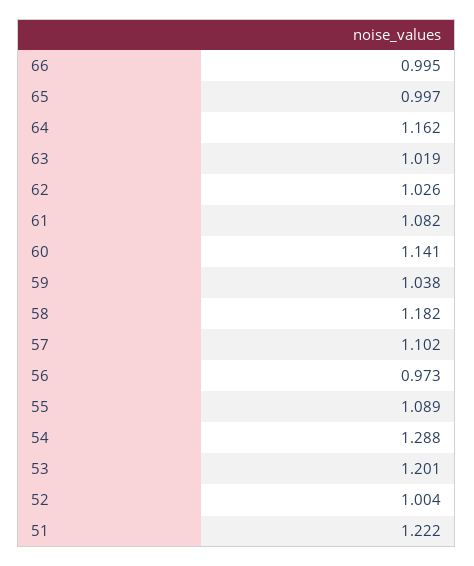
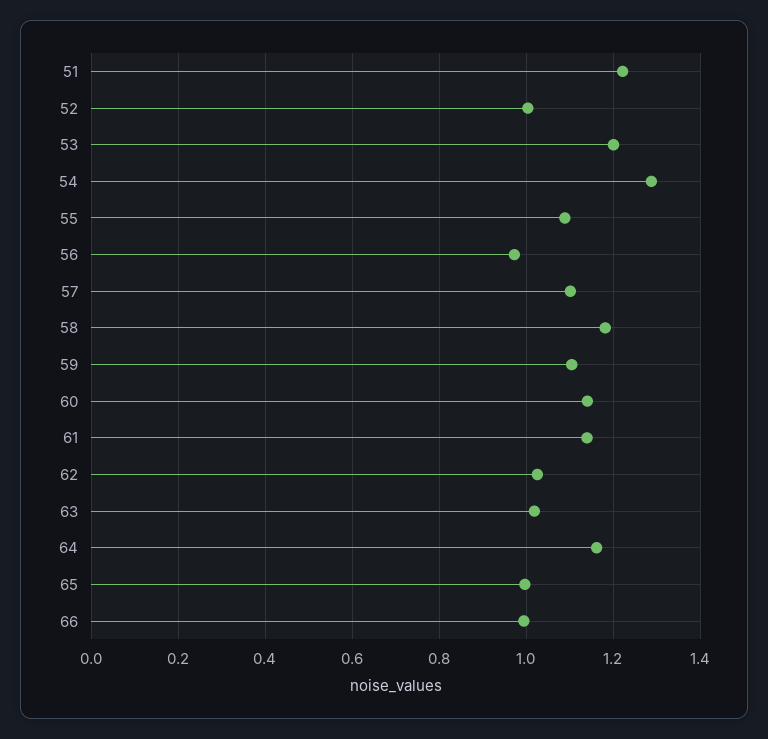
61: 1.082 -> 1.14
59: 1.038 -> 1.1

